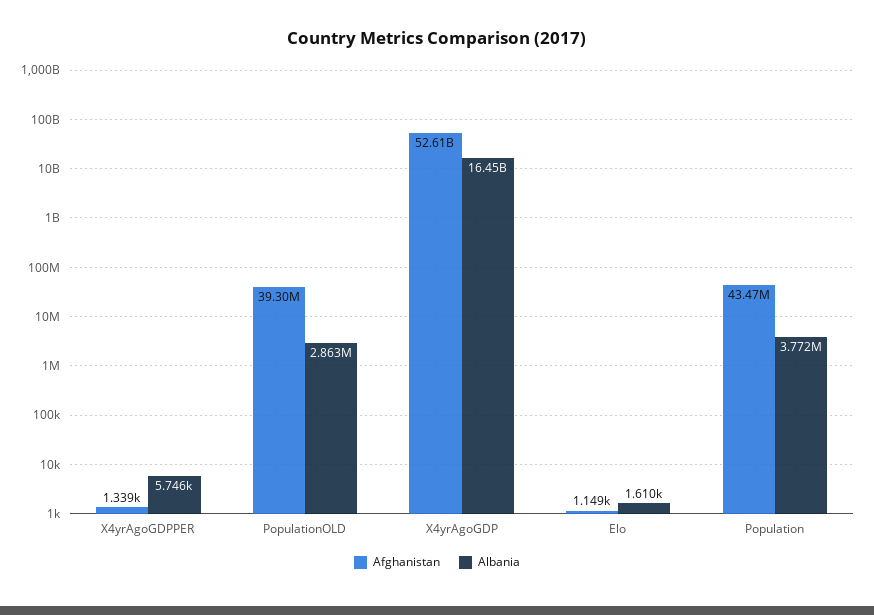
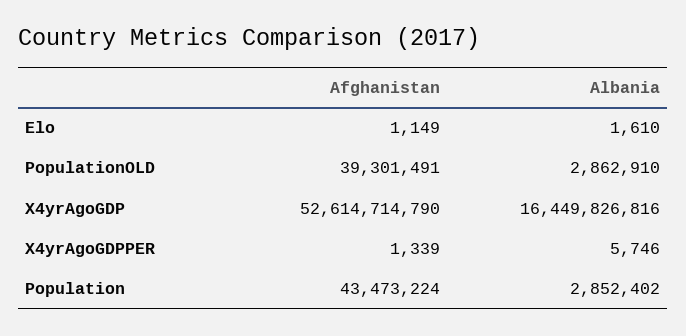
Albania, Population: 3772000 -> 2852402

